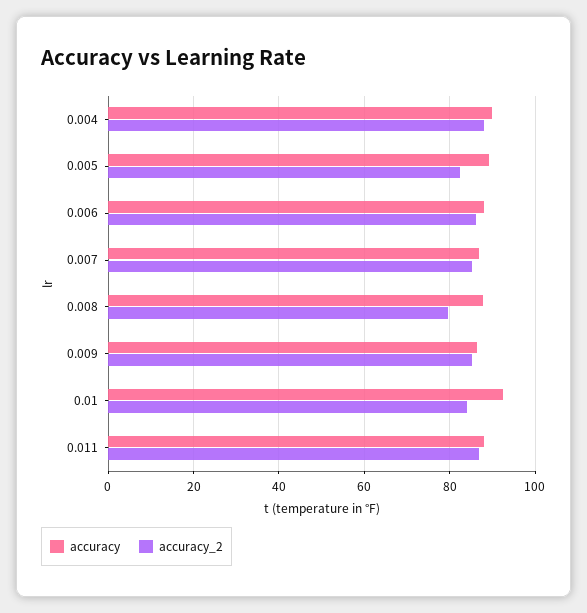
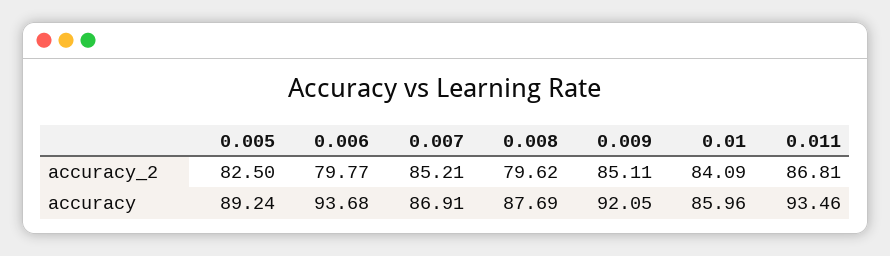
accuracy, 0.004: 90 -> none
accuracy_2, 0.004: 88 -> none
accuracy, 0.006: 88 -> 93.68
accuracy_2, 0.006: 86 -> 79.77
accuracy, 0.009: 86 -> 92.05
accuracy, 0.01: 92 -> 85.96
accuracy, 0.011: 88 -> 93.46

